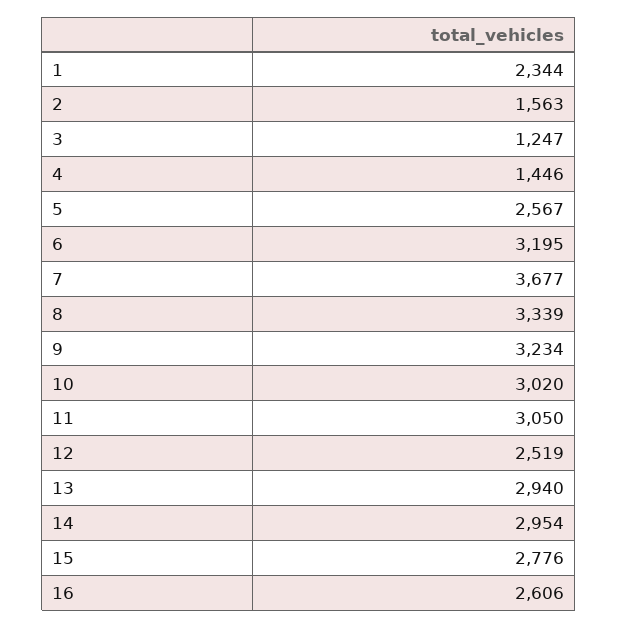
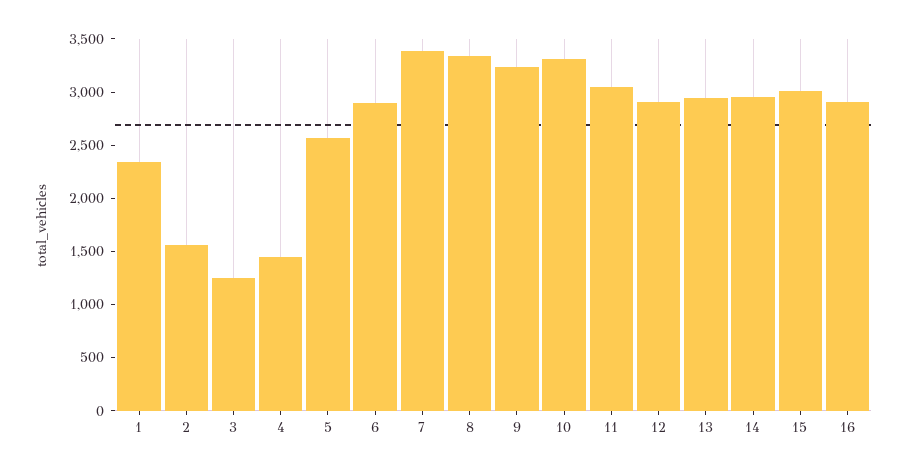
6: 3195 -> 2900
7: 3677 -> 3400
10: 3020 -> 3300
12: 2519 -> 2900
15: 2776 -> 3000
16: 2606 -> 2900

